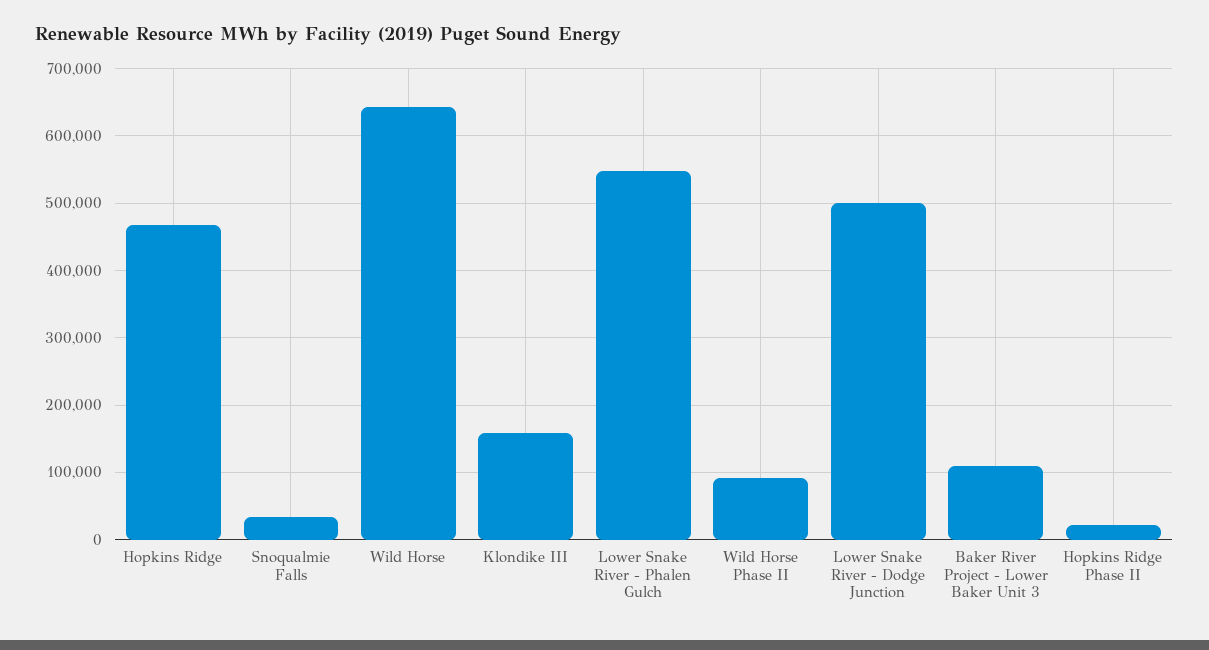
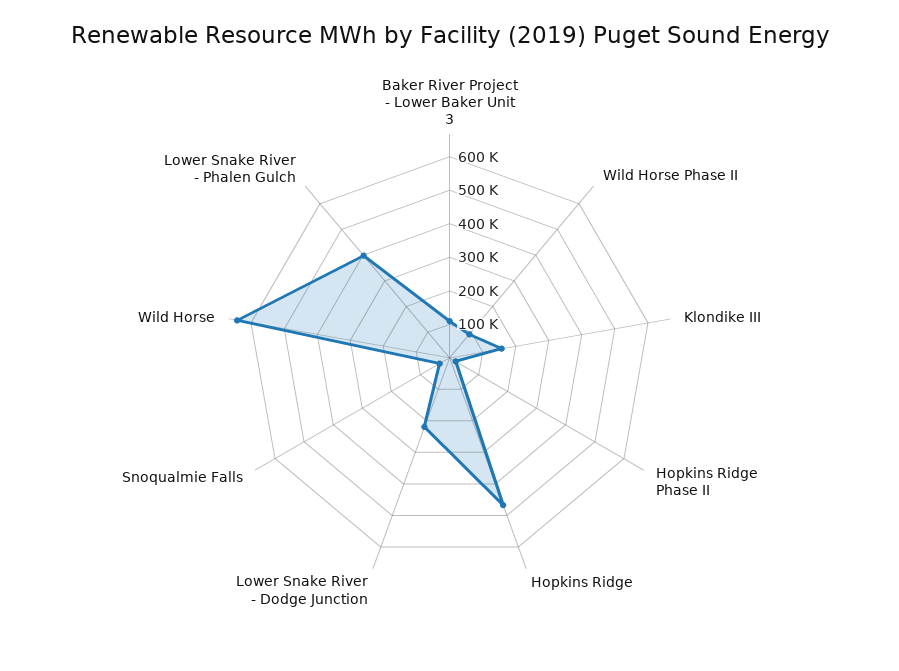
Lower Snake River - Phalen Gulch: 550000 -> 400000
Lower Snake River - Dodge Junction: 500000 -> 225000

